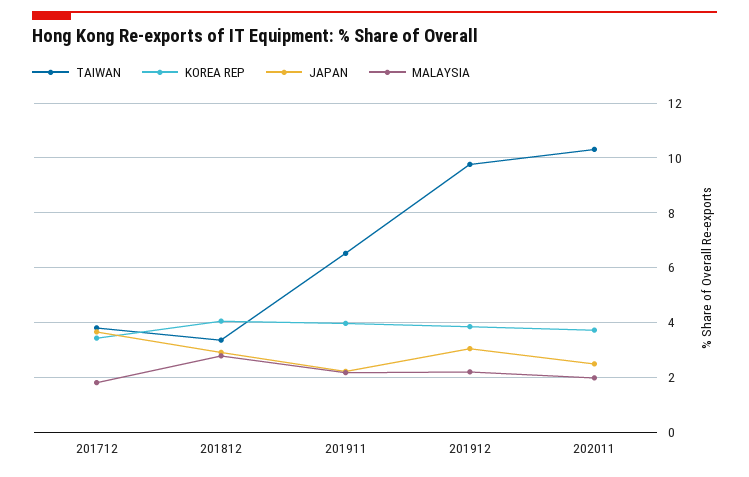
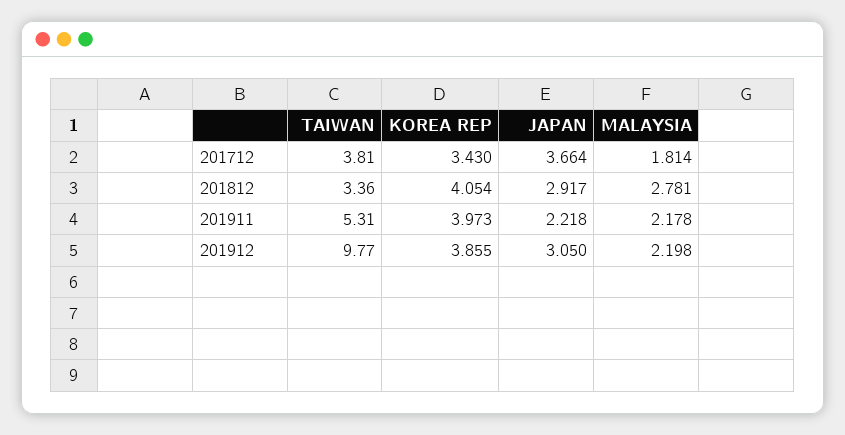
TAIWAN, 201911: 6.5 -> 5.31
TAIWAN, 202011: 10.25 -> none
KOREA REP, 202011: 3.75 -> none
JAPAN, 202011: 2.5 -> none
MALAYSIA, 202011: 2 -> none

